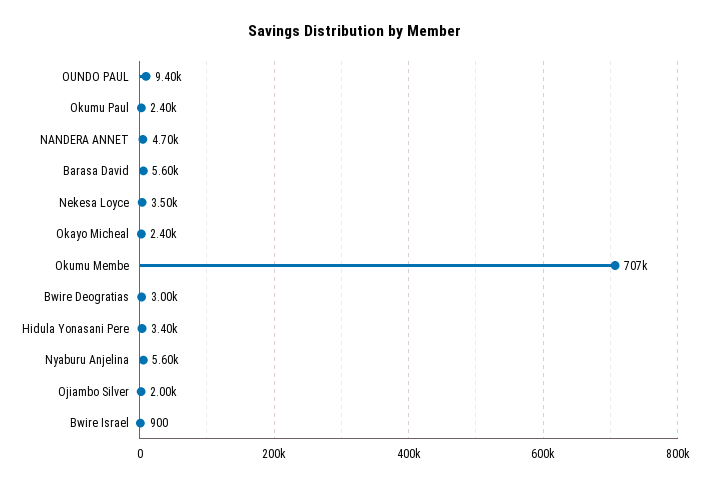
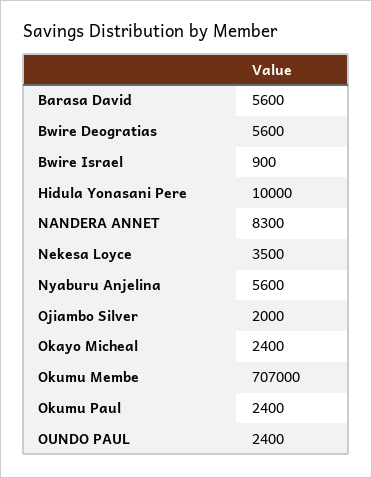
OUNDO PAUL: 9400 -> 2400
NANDERA ANNET: 4700 -> 8300
Bwire Deogratias: 3000 -> 5600
Hidula Yonasani Pere: 3400 -> 10000

